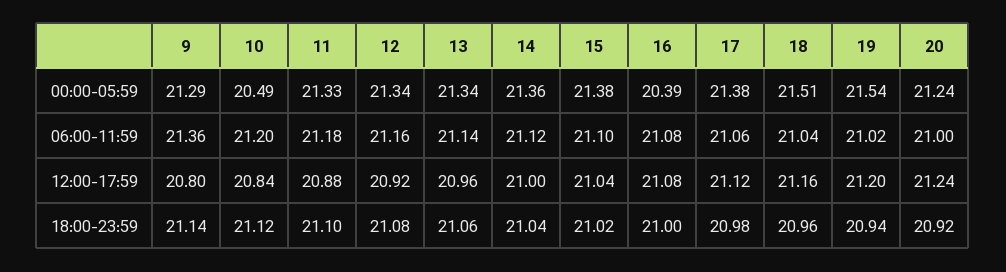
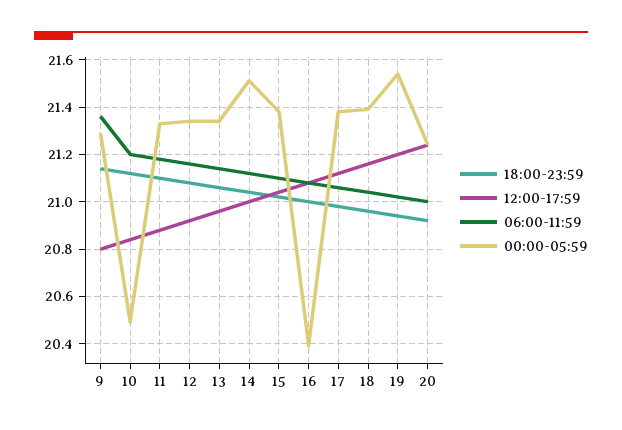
00:00-05:59, 14: 21.36 -> 21.5
00:00-05:59, 18: 21.51 -> 21.4

